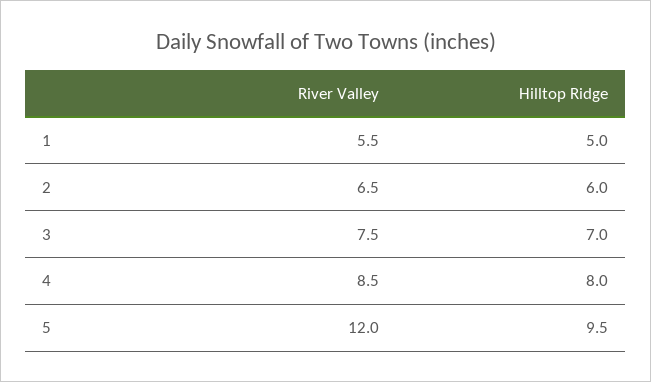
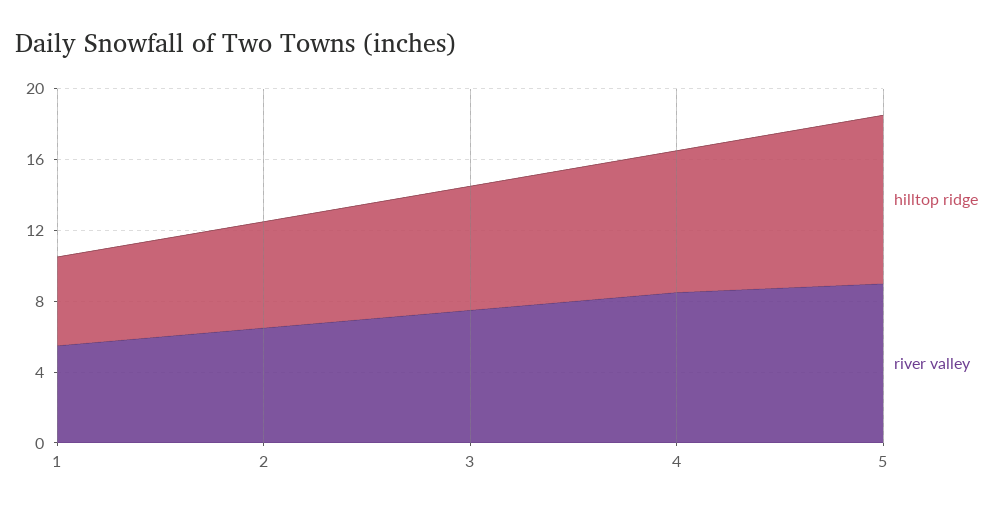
River Valley, 5: 12 -> 9

